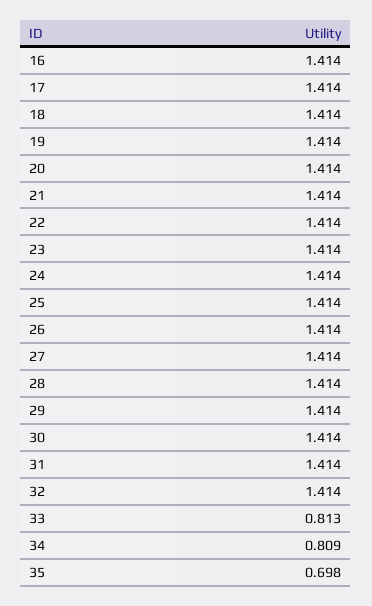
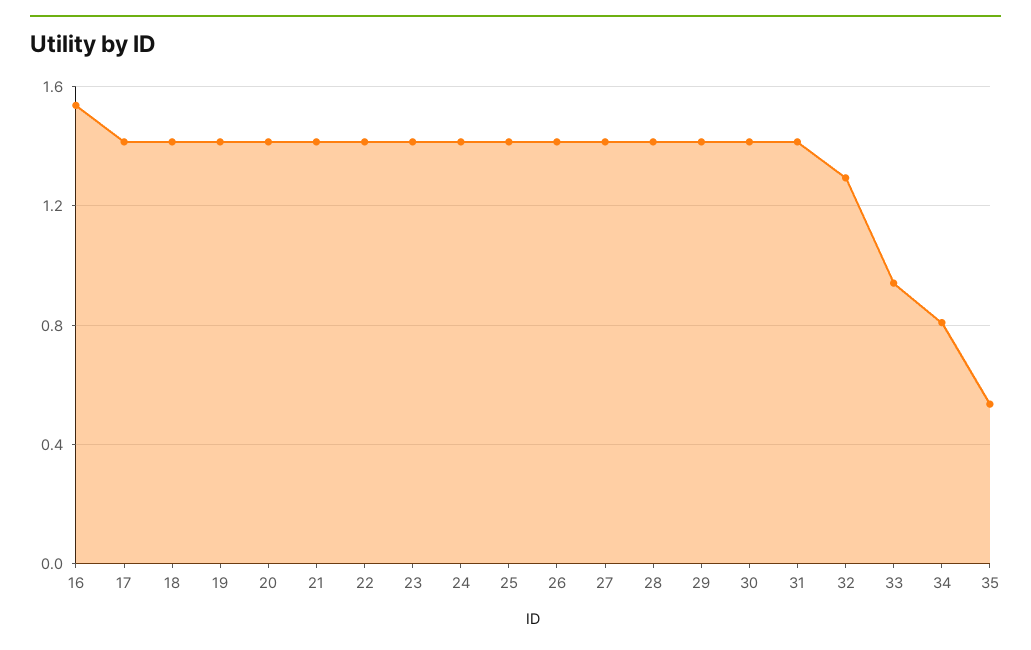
16: 1.414 -> 1.55
32: 1.414 -> 1.3
33: 0.813 -> 0.95
35: 0.698 -> 0.55

